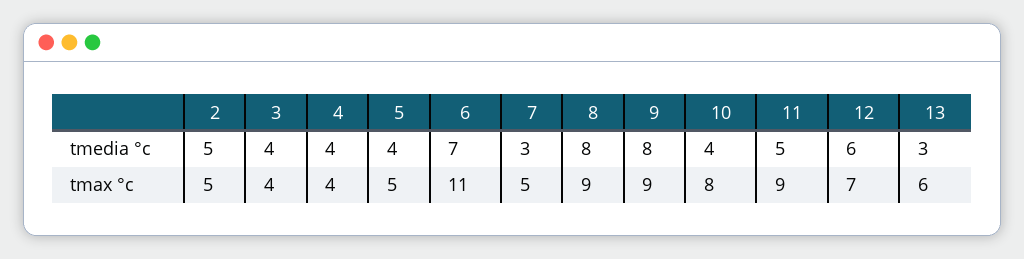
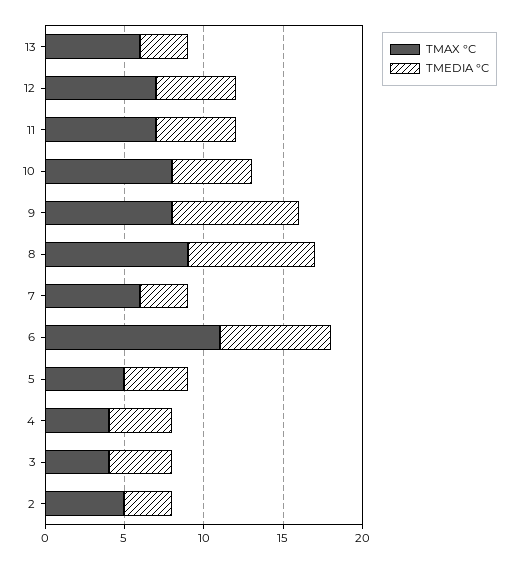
tmedia °c, 2: 5 -> 3
tmedia °c, 10: 4 -> 5
tmedia °c, 12: 6 -> 5
tmax °c, 7: 5 -> 6
tmax °c, 9: 9 -> 8
tmax °c, 11: 9 -> 7

